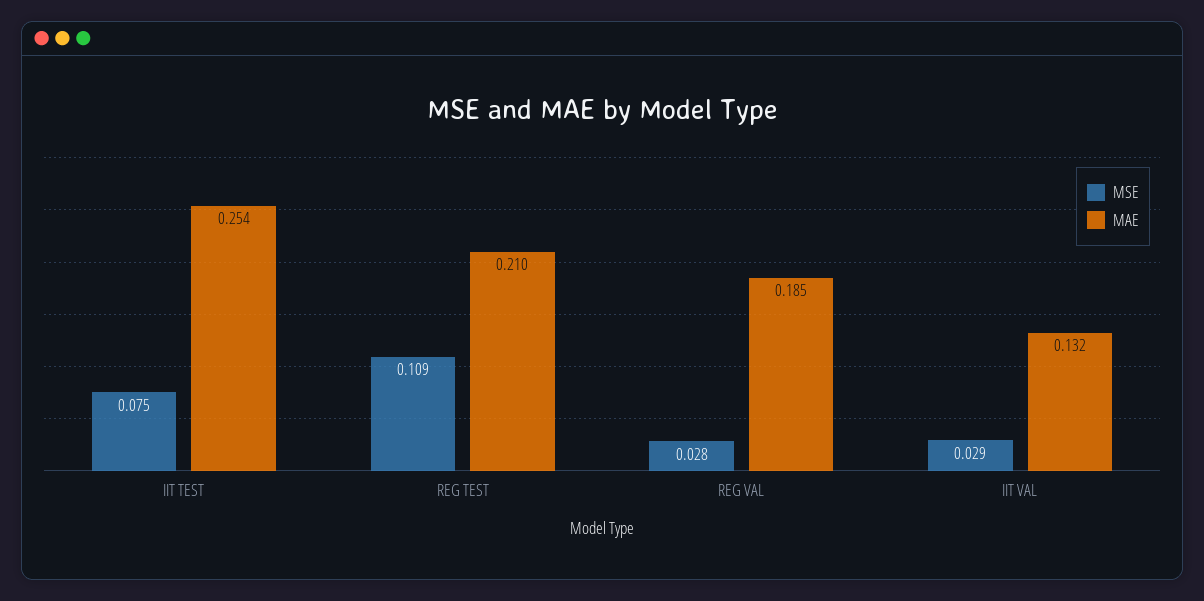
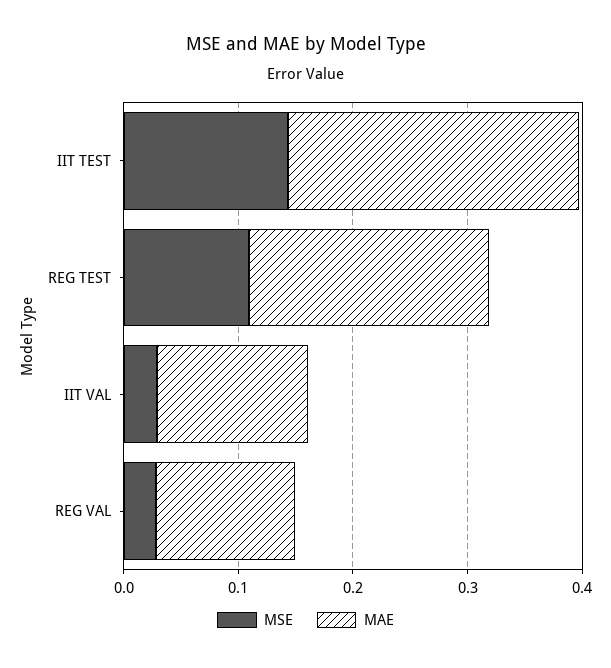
MSE, IIT TEST: 0.075 -> 0.14
MAE, REG VAL: 0.185 -> 0.12

